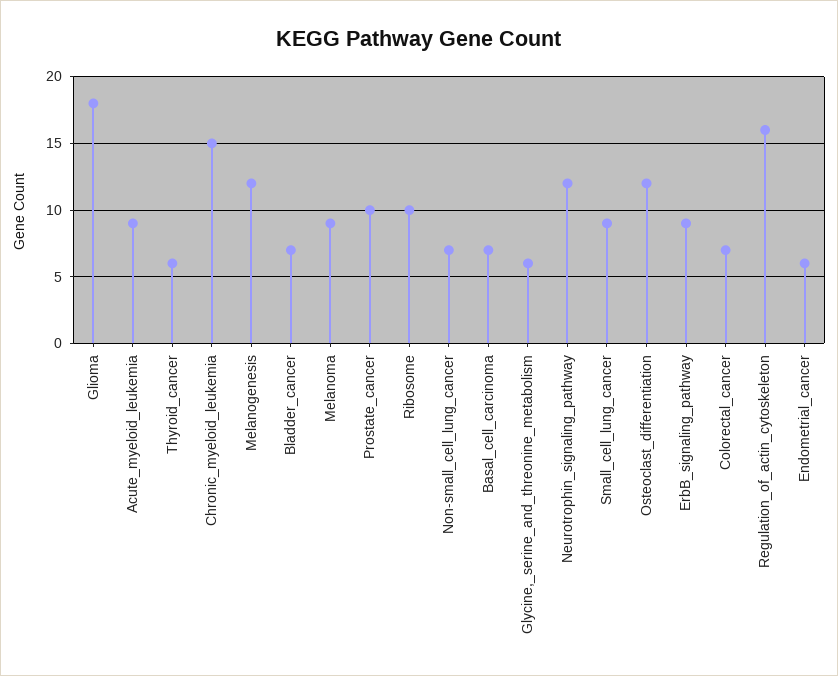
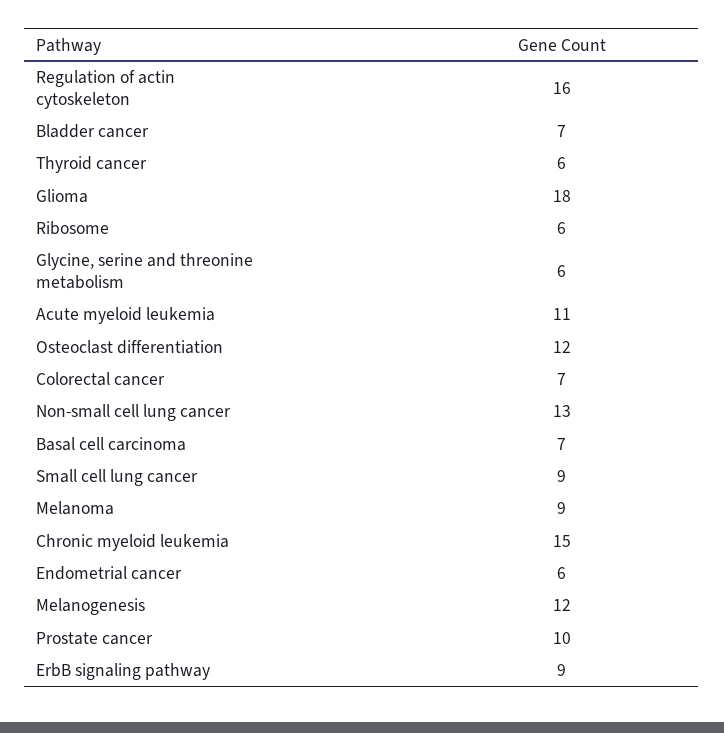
Acute_myeloid_leukemia: 9 -> 11
Ribosome: 10 -> 6
Non-small_cell_lung_cancer: 7 -> 13
Neurotrophin_signaling_pathway: 12 -> none

